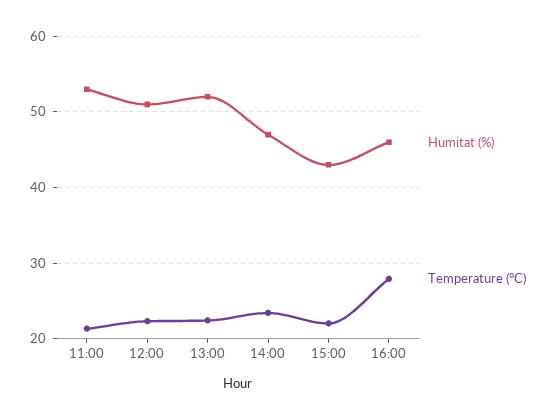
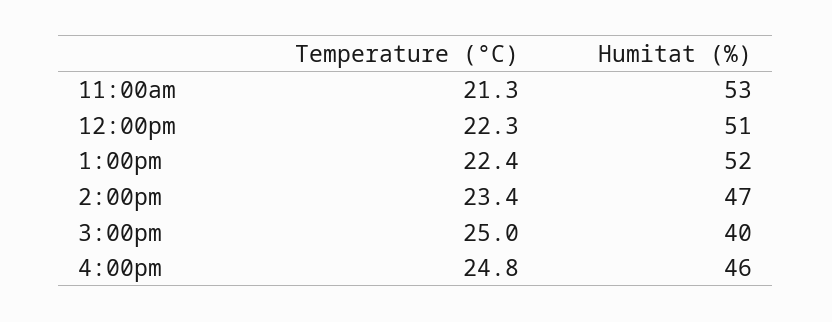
Humitat (%), 15:00: 43 -> 40
Temperature (°C), 15:00: 22 -> 25
Temperature (°C), 16:00: 28 -> 24.8

